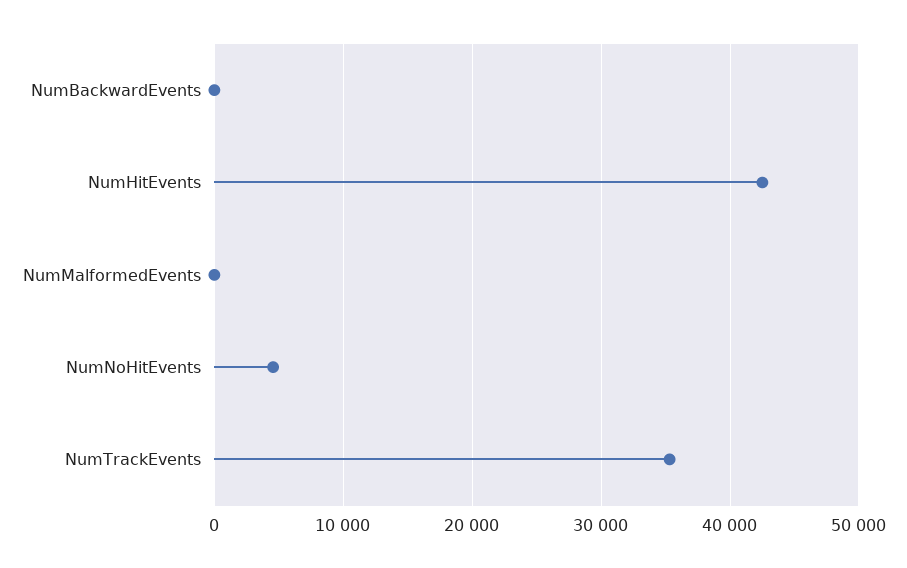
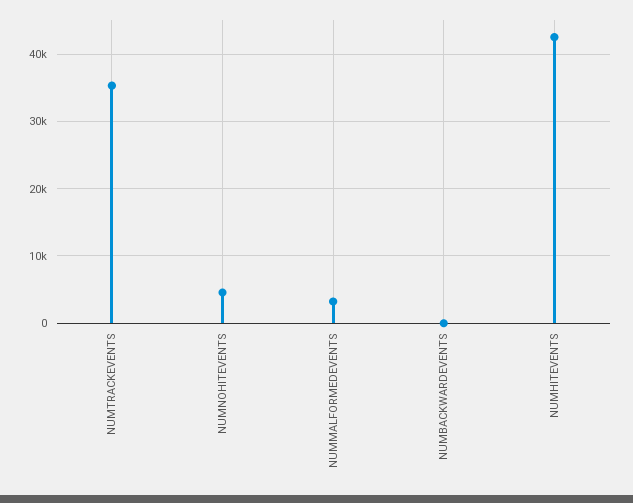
NumMalformedEvents: 0 -> 3000

